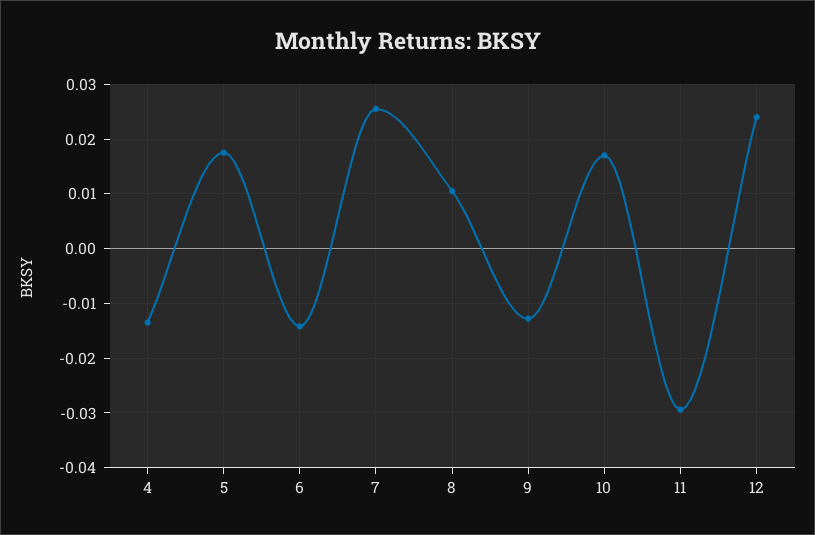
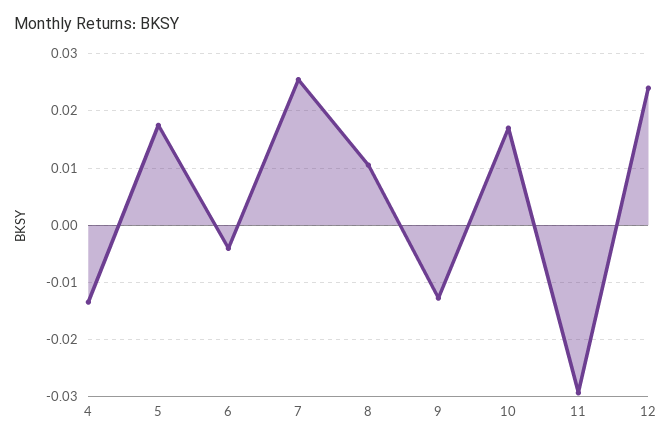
6: -0.014 -> -0.004

